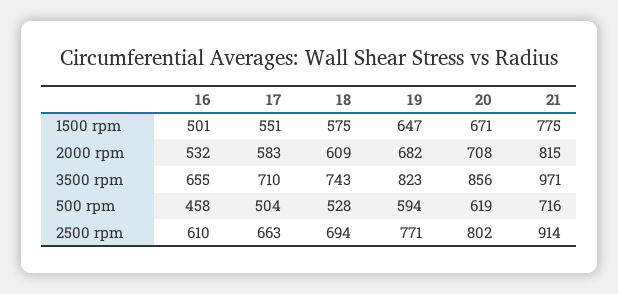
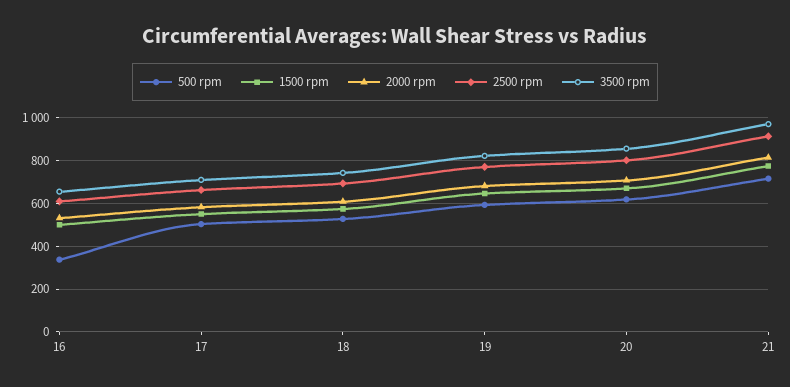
500 rpm, 16: 458 -> 350

